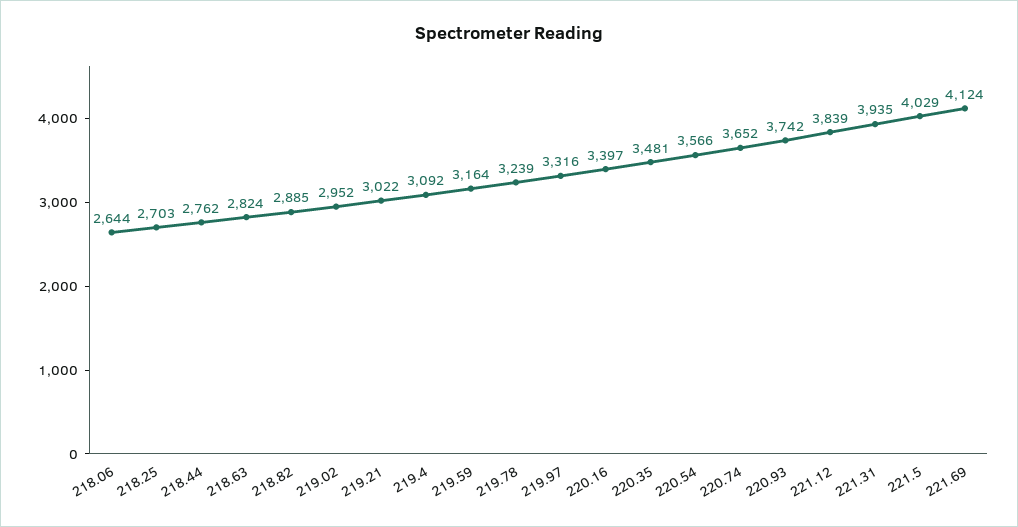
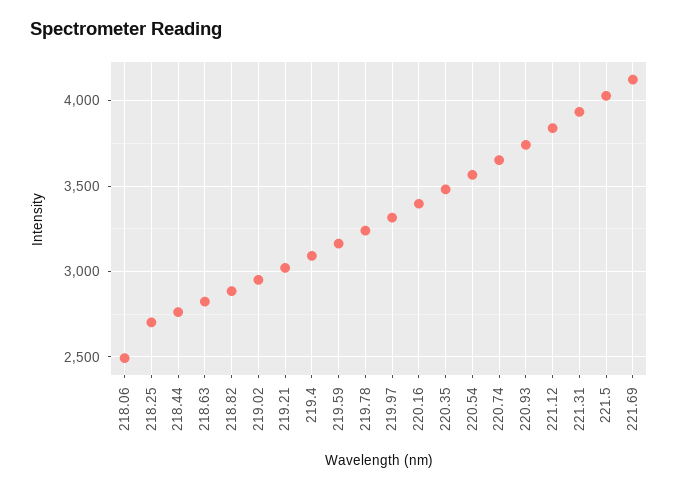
218.06: 2644 -> 2500

